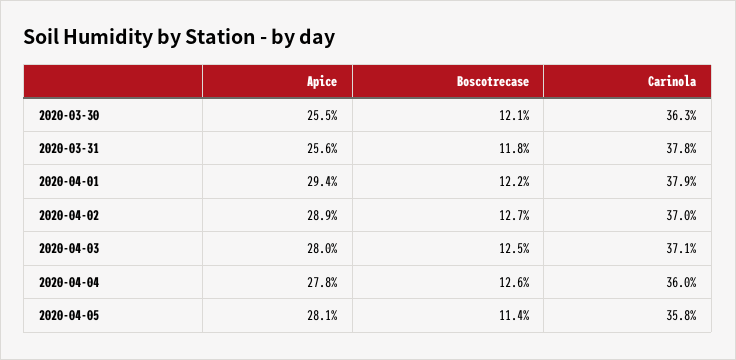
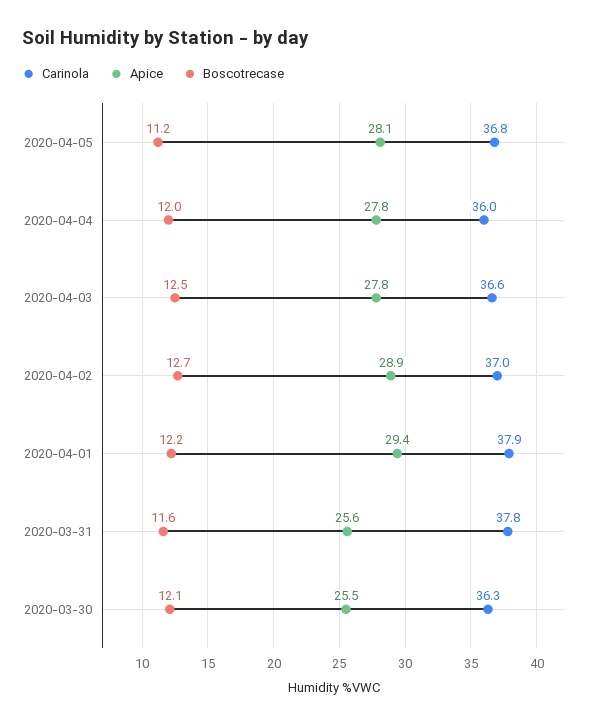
Boscotrecase, 2020-03-31: 11.8 -> 11.6
Apice, 2020-04-03: 28 -> 27.8
Carinola, 2020-04-03: 37.1 -> 36.6
Boscotrecase, 2020-04-04: 12.6 -> 12
Boscotrecase, 2020-04-05: 11.4 -> 11.2
Carinola, 2020-04-05: 35.8 -> 36.8

